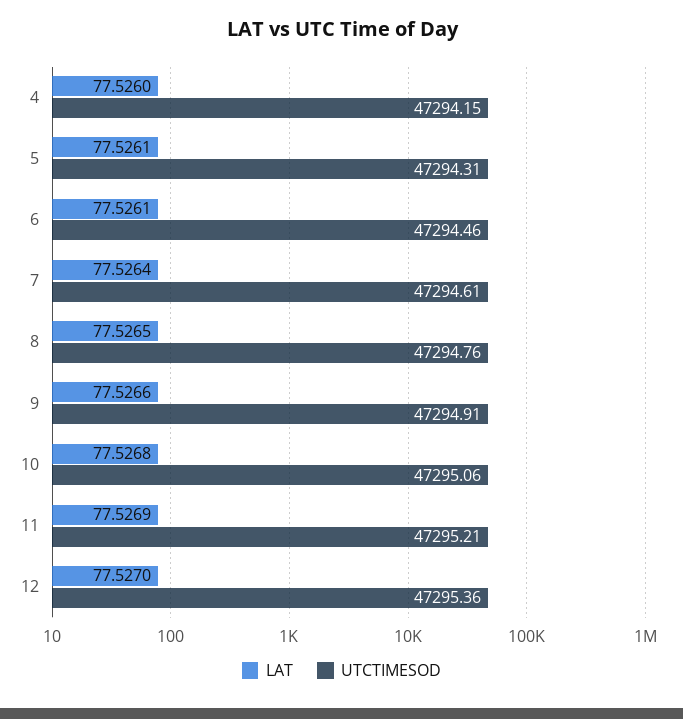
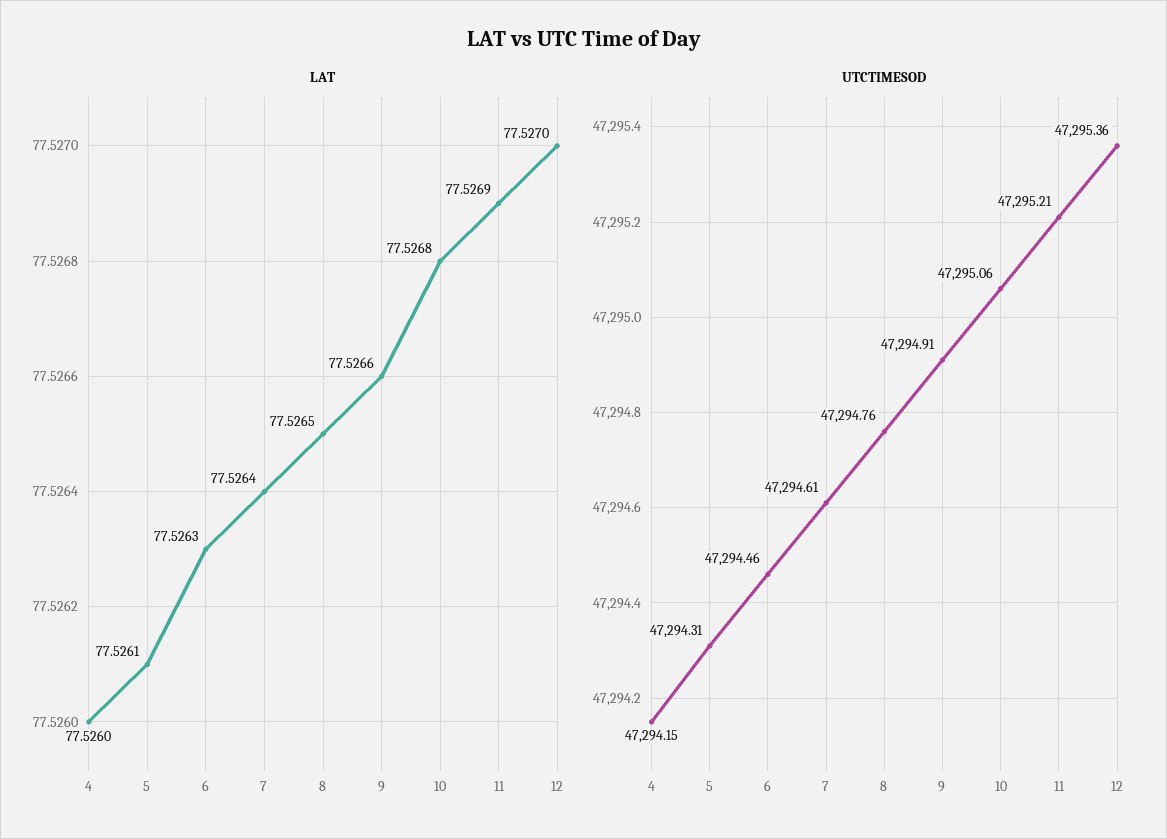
LAT, 6: 77.5261 -> 77.5263

